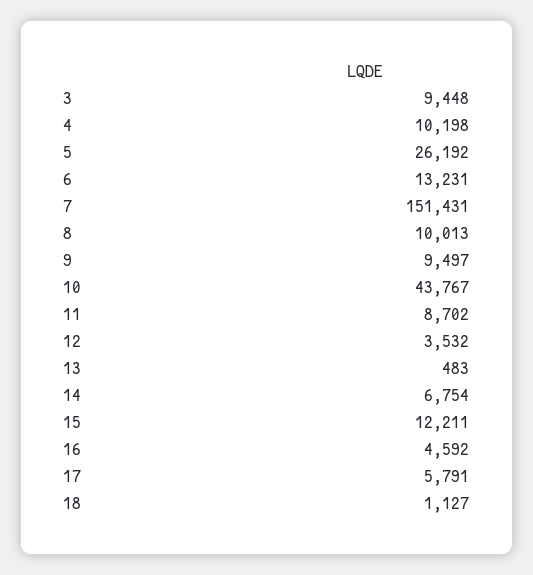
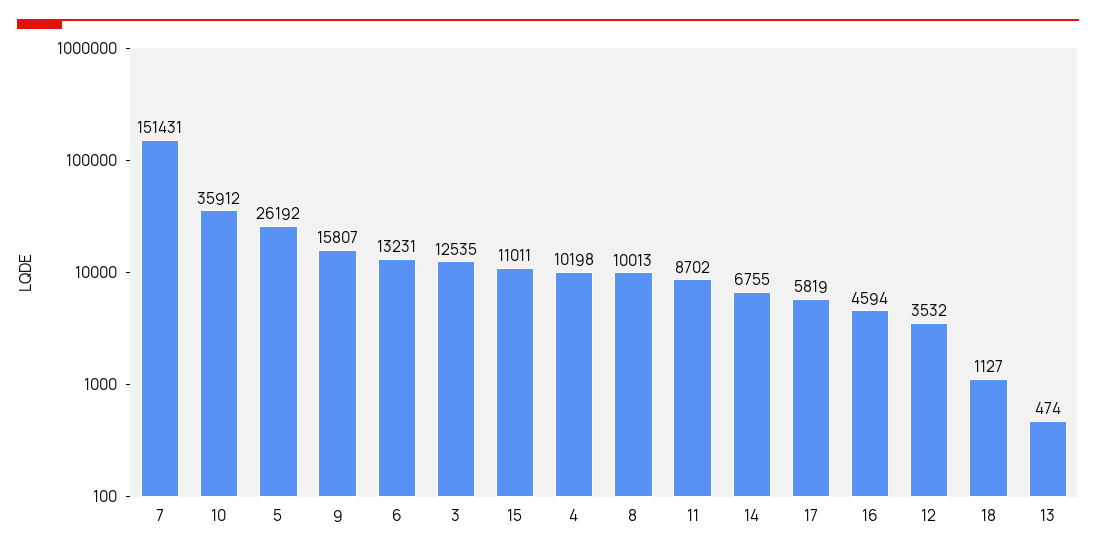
3: 9448 -> 12535
9: 9497 -> 15807
10: 43767 -> 35912
13: 483 -> 474
14: 6754 -> 6755
15: 12211 -> 11011
16: 4592 -> 4594
17: 5791 -> 5819

